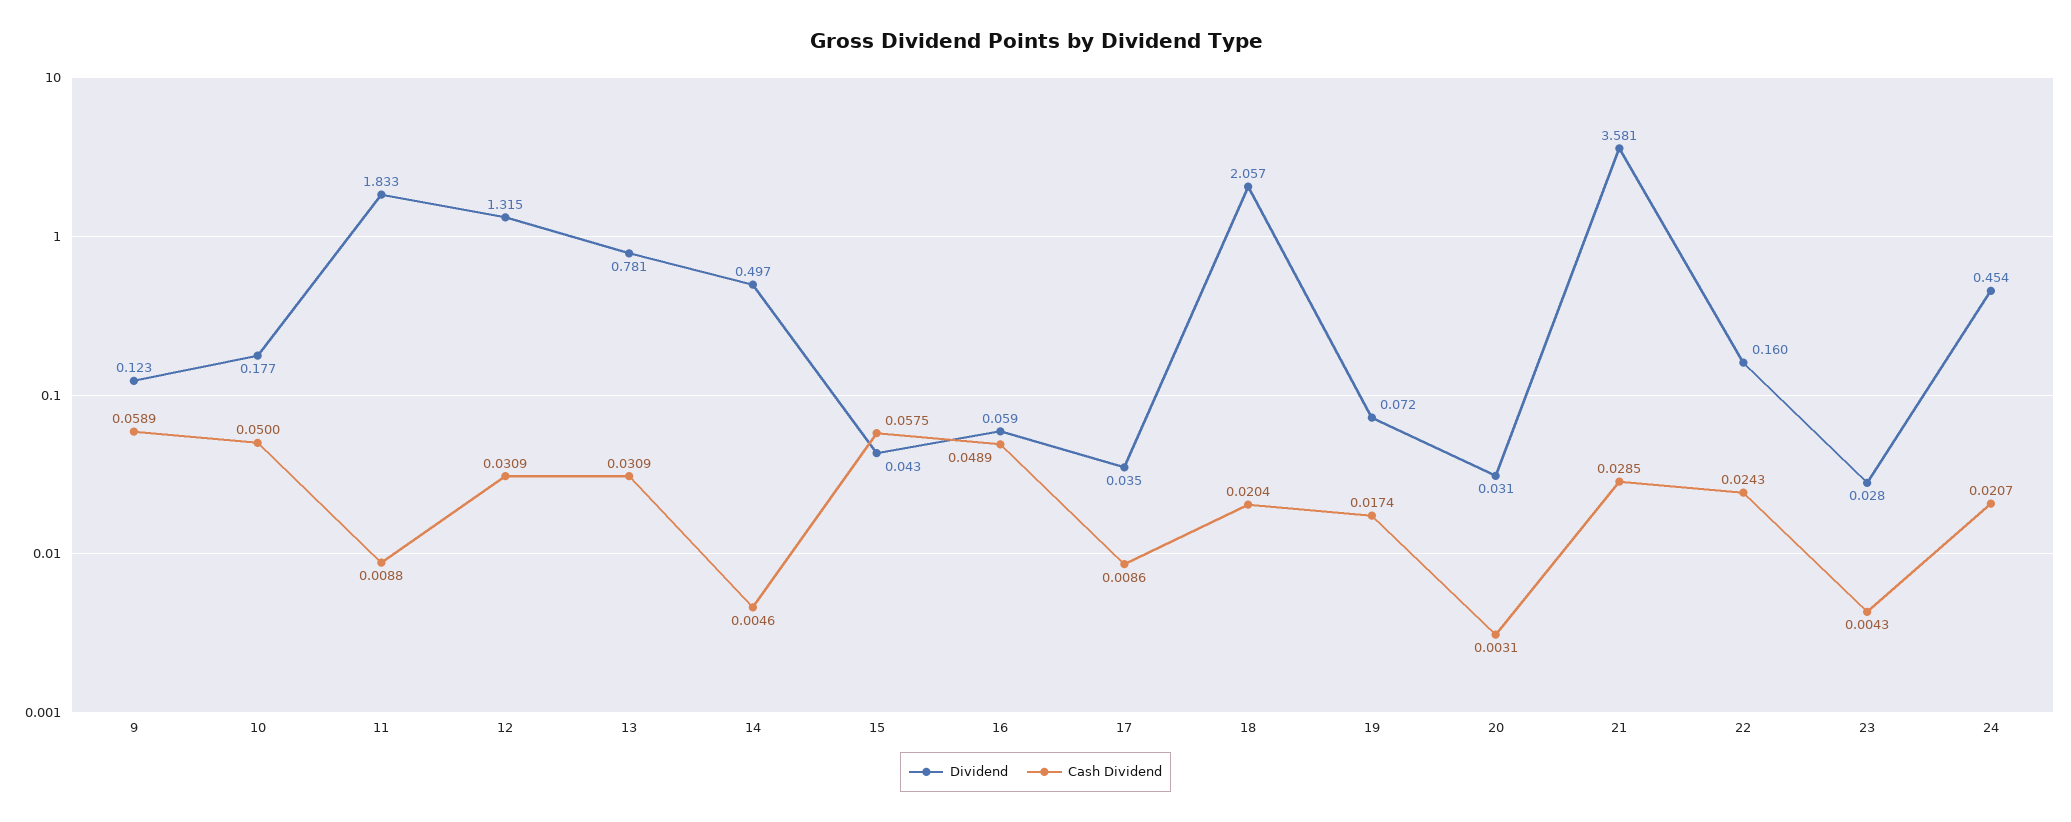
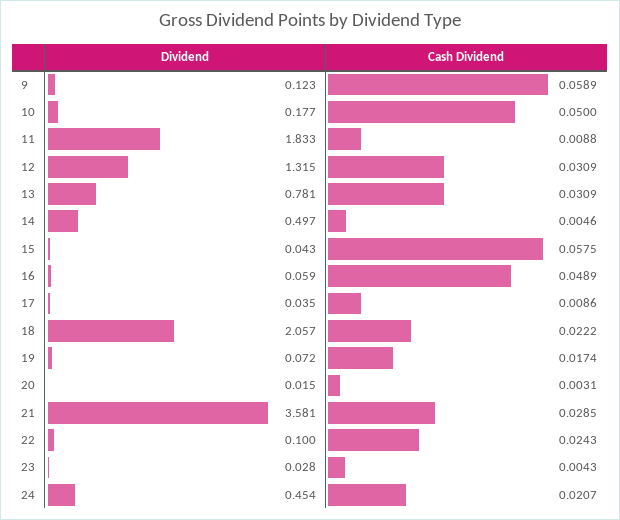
Cash Dividend, 18: 0.0204 -> 0.0222
Dividend, 20: 0.031 -> 0.015
Dividend, 22: 0.16 -> 0.1

